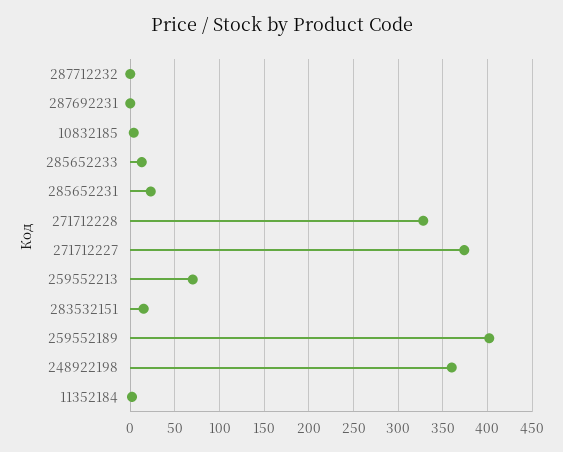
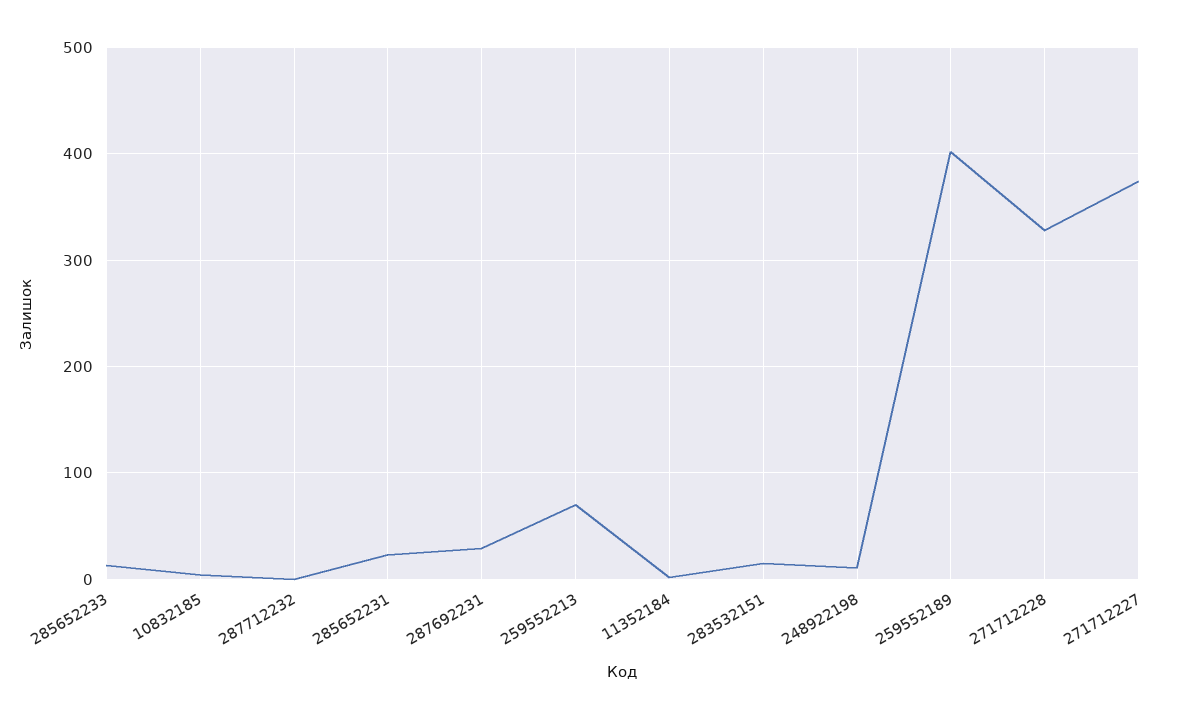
287692231: 0 -> 30
248922198: 360 -> 10

